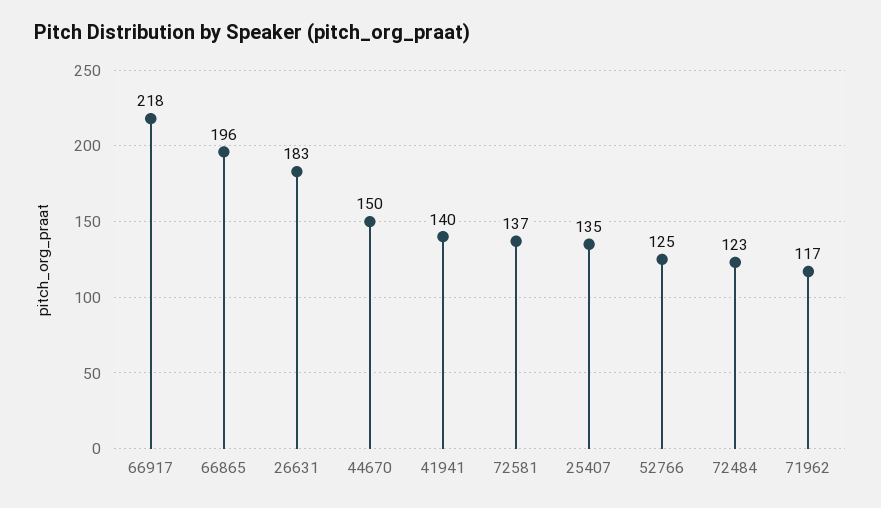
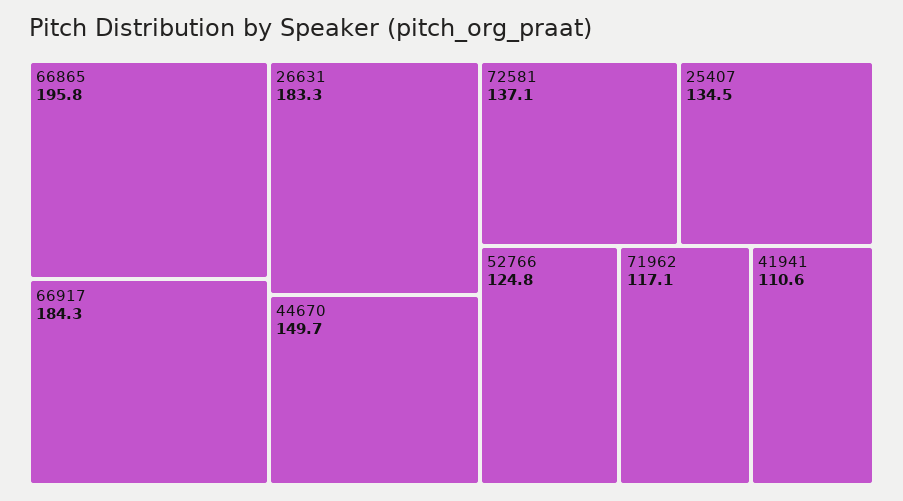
66917: 218 -> 184.3
41941: 140 -> 110.6
72484: 123 -> none

